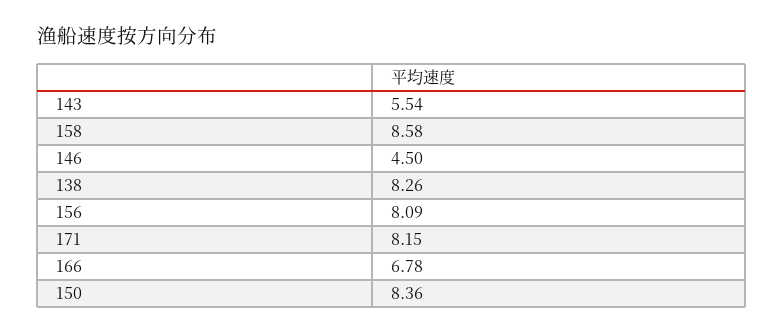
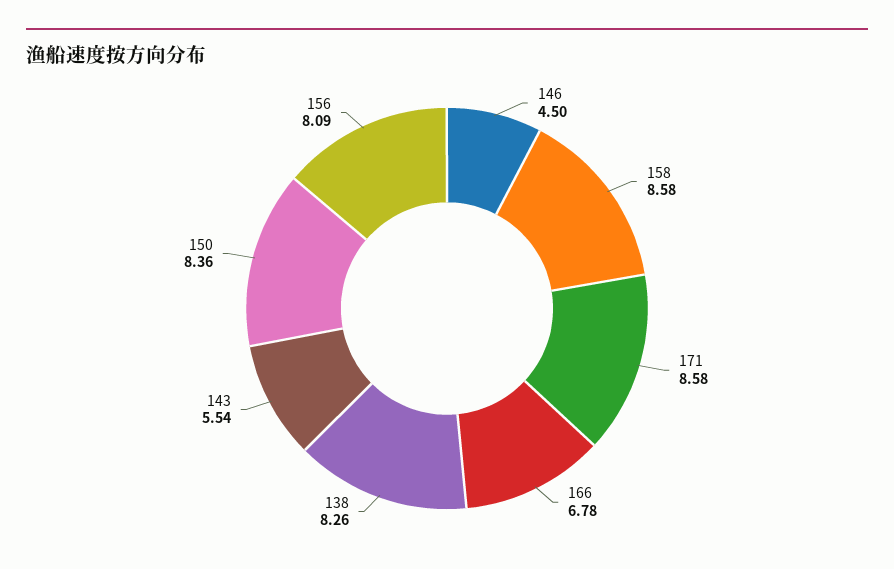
171: 8.15 -> 8.58

